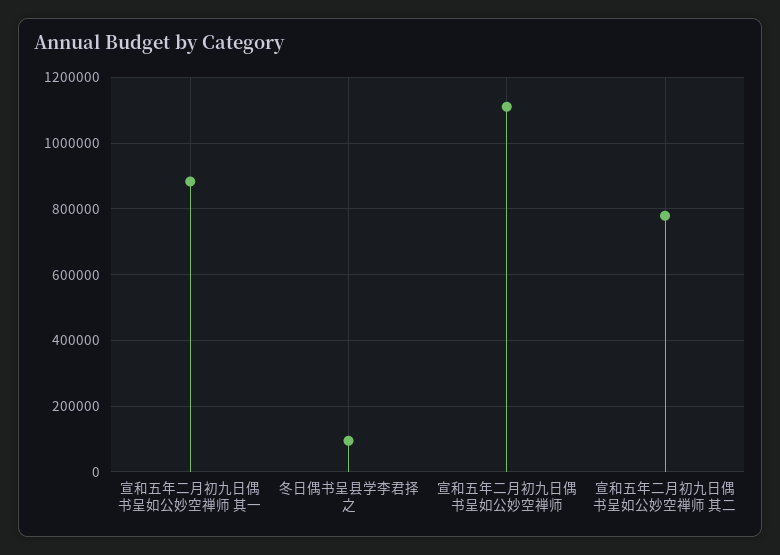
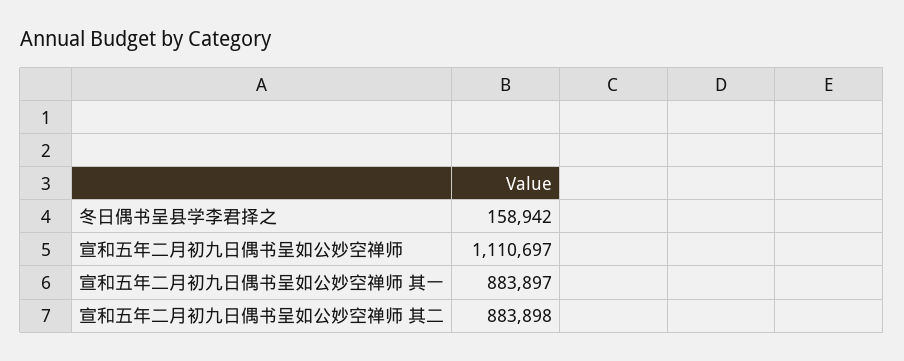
冬日偶书呈县学李君择之: 100000 -> 158942
宣和五年二月初九日偶书呈如公妙空禅师 其二: 780000 -> 883898

